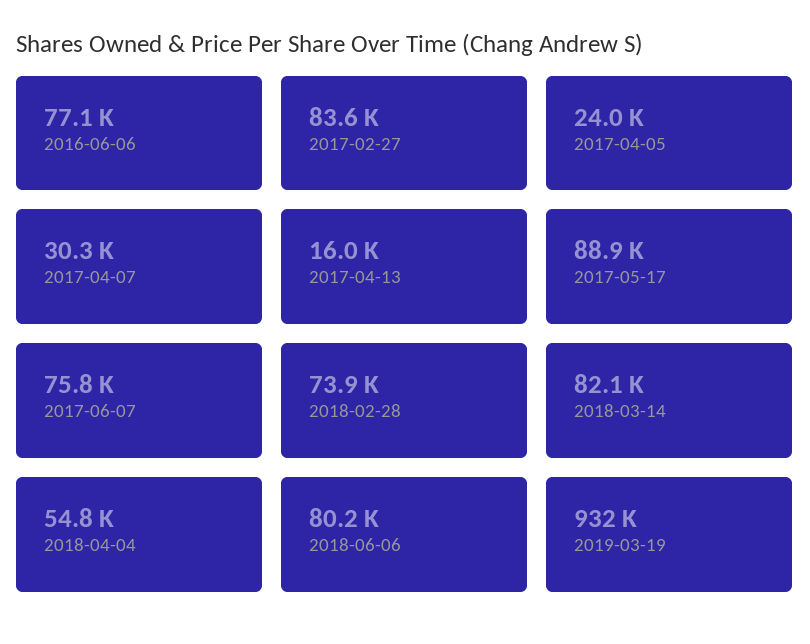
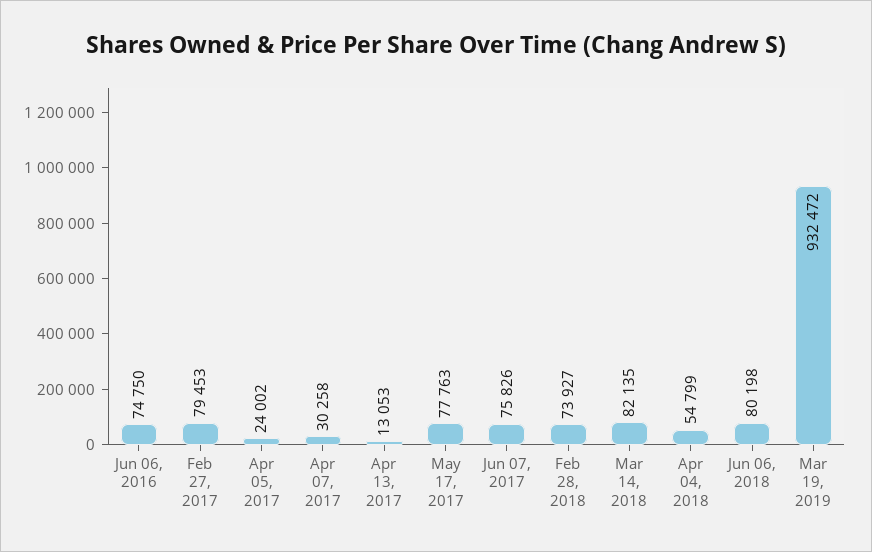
2016-06-06: 77100 -> 74750
2017-02-27: 83600 -> 79453
2017-04-13: 16000 -> 13053
2017-05-17: 88900 -> 77763

